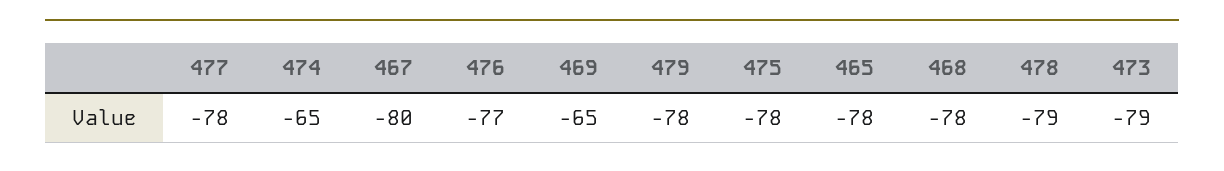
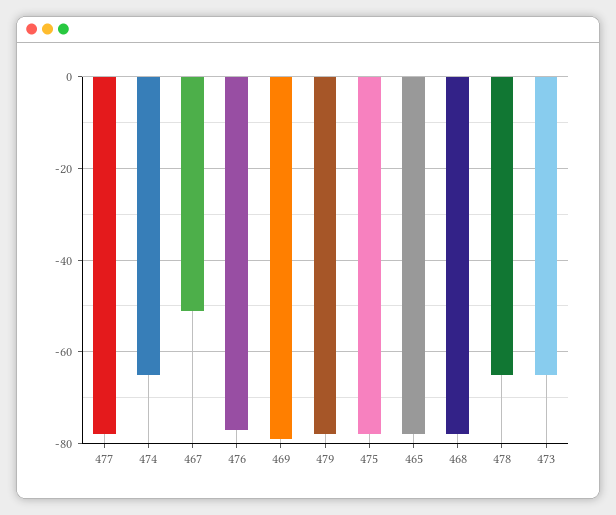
467: -80 -> -50
469: -65 -> -80
478: -79 -> -65
473: -79 -> -65

